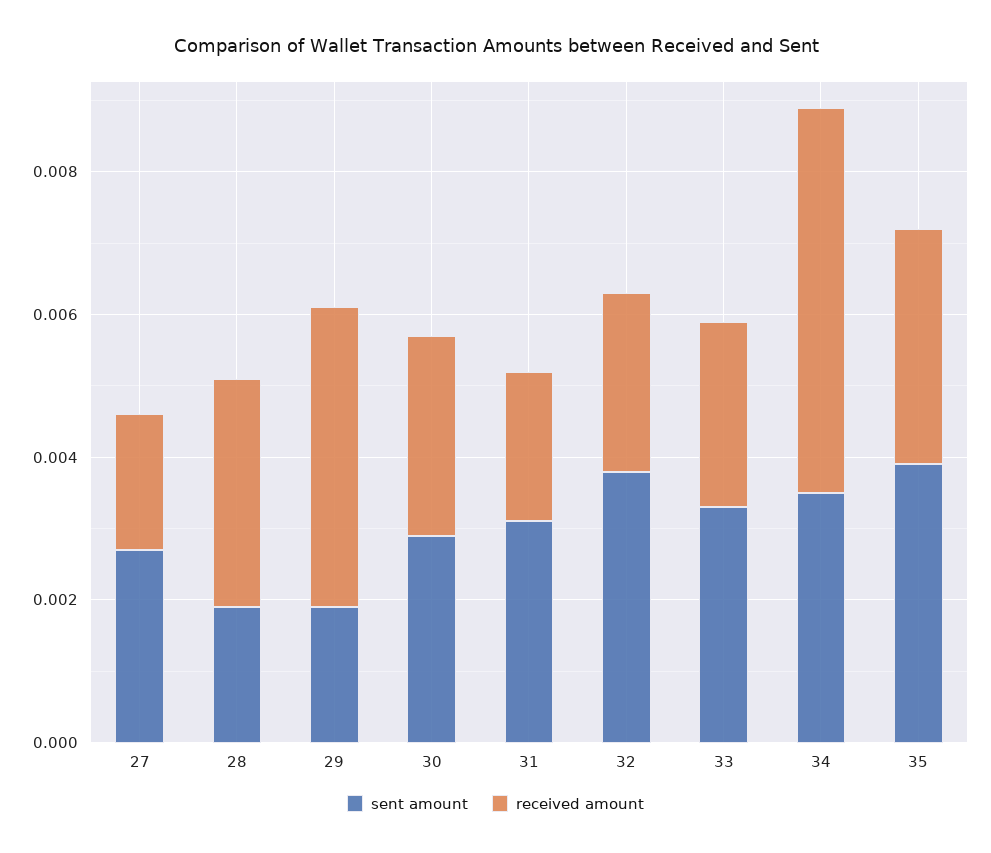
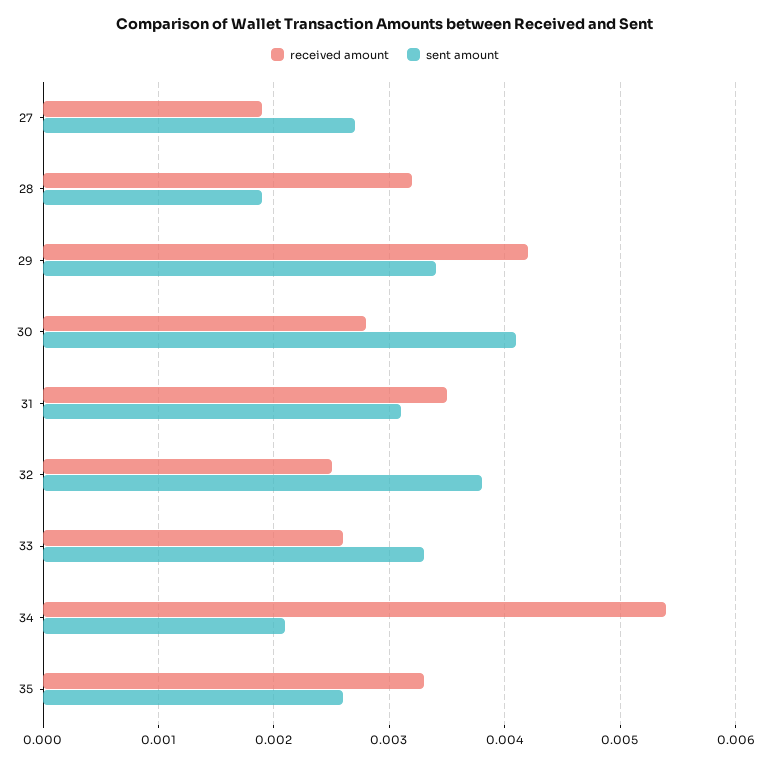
sent amount, 29: 0.002 -> 0.0034
sent amount, 30: 0.003 -> 0.0041
received amount, 31: 0.002 -> 0.0035
sent amount, 34: 0.0035 -> 0.0021
sent amount, 35: 0.004 -> 0.0026

